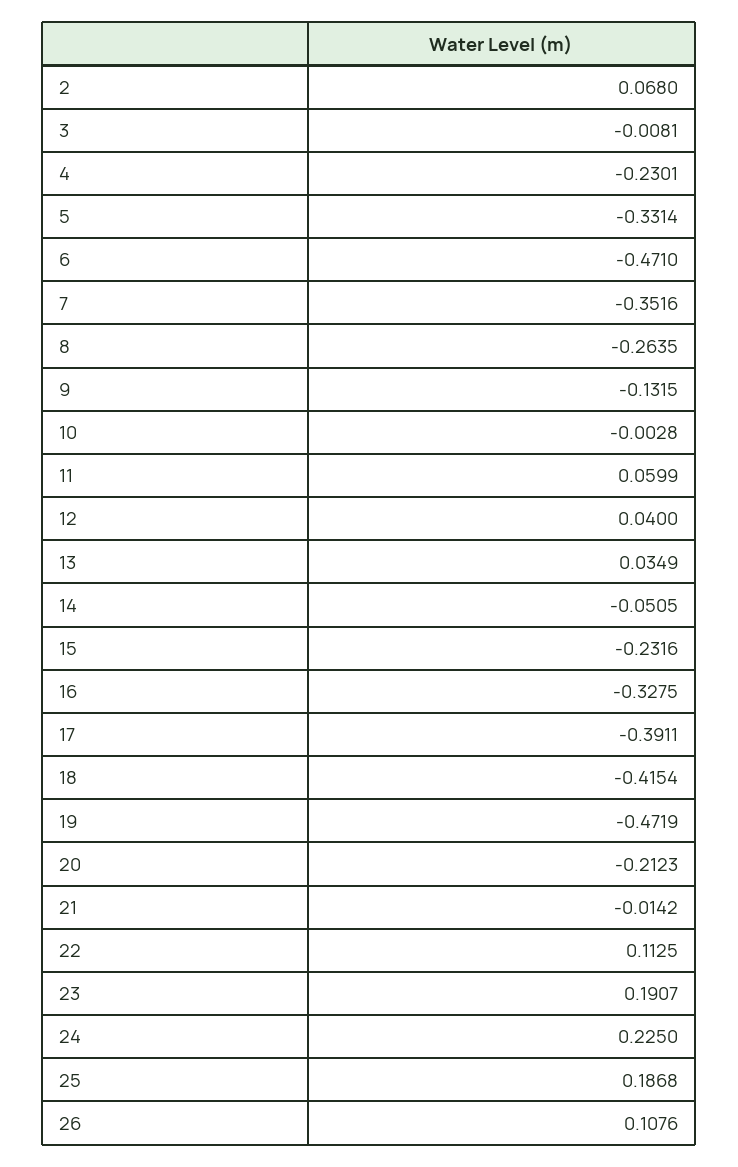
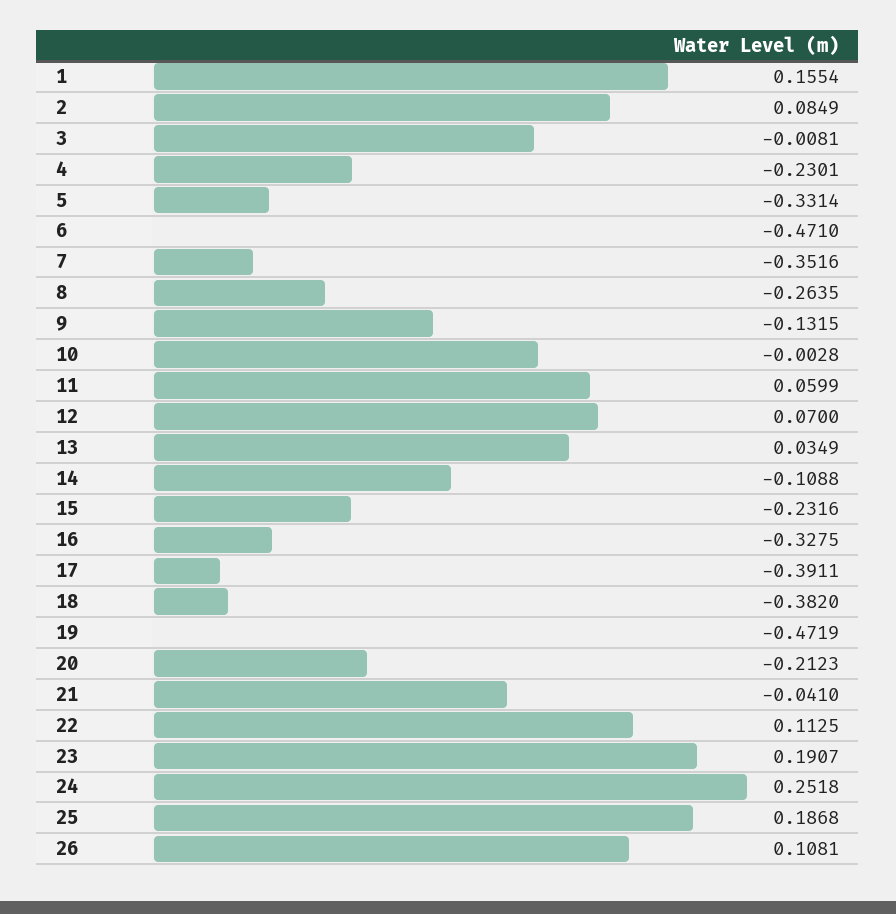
2: 0.068 -> 0.0849
12: 0.04 -> 0.07
14: -0.0505 -> -0.1088
18: -0.4154 -> -0.382
21: -0.0142 -> -0.041
24: 0.225 -> 0.2518
26: 0.1076 -> 0.1081
1: none -> 0.1554

